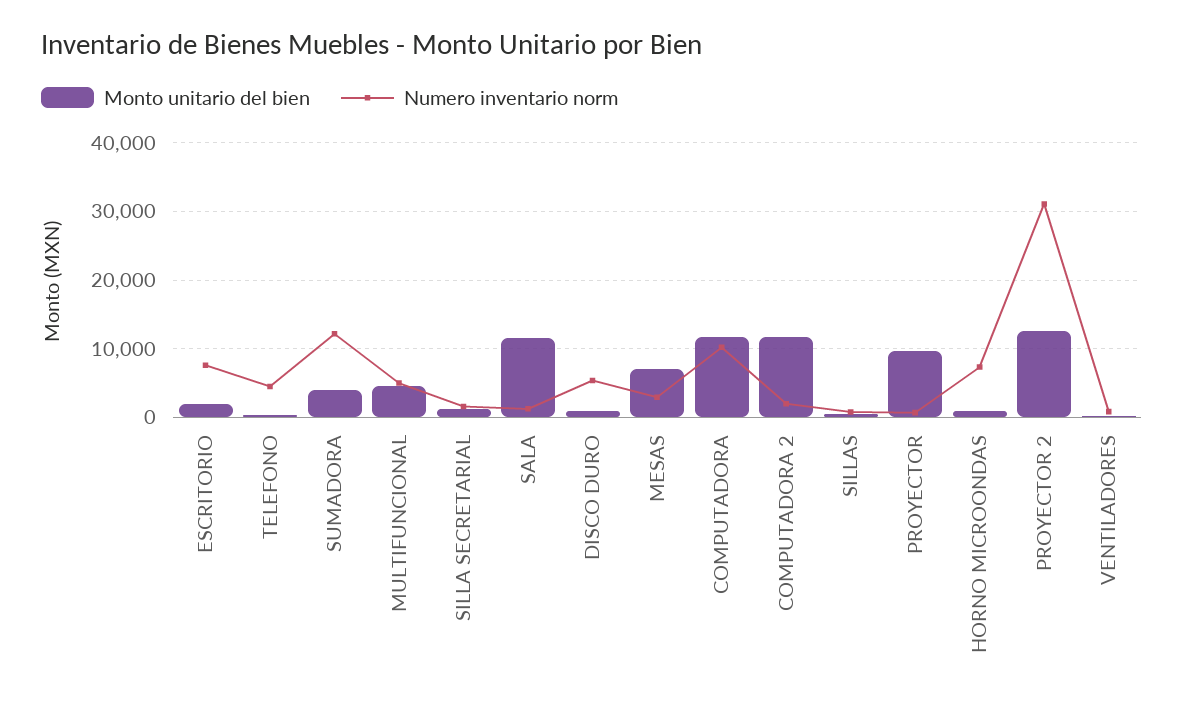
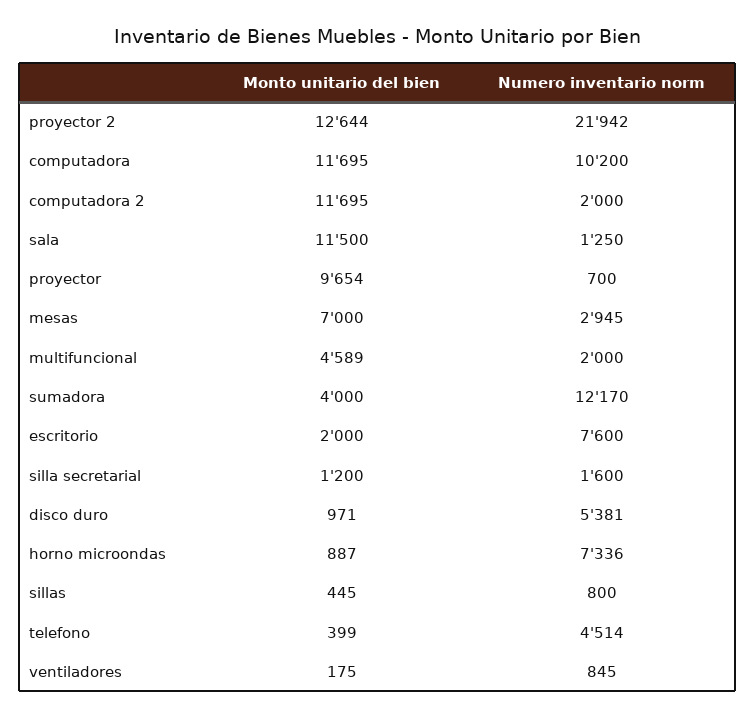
Numero inventario norm, MULTIFUNCIONAL: 5000 -> 2000
Numero inventario norm, PROYECTOR 2: 31000 -> 21942

